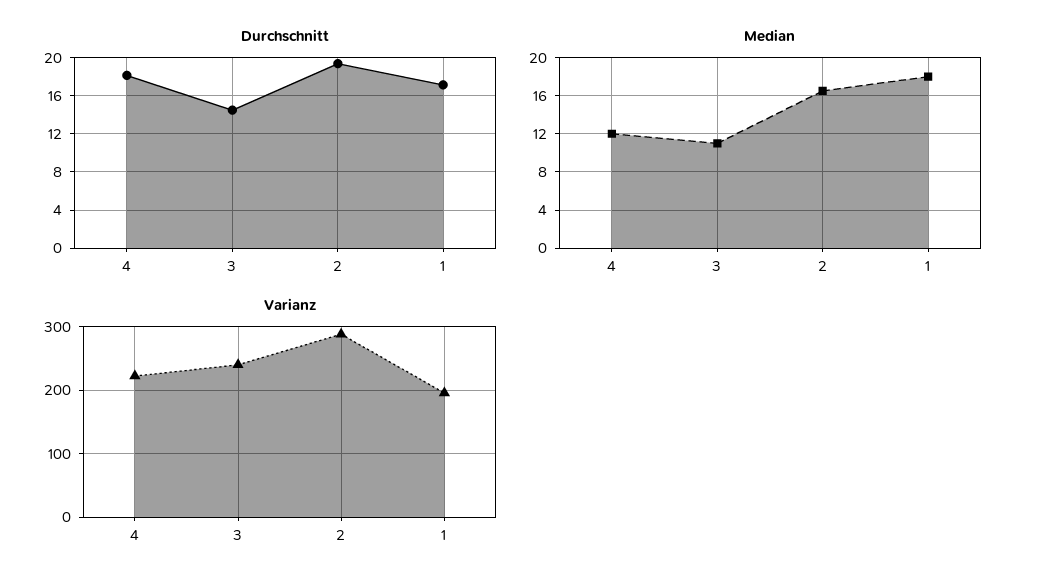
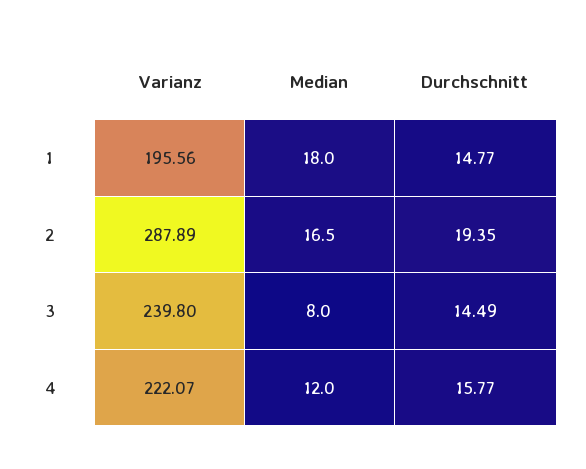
Durchschnitt, 4: 18 -> 15.77
Durchschnitt, 1: 17 -> 14.77
Median, 3: 11 -> 8

